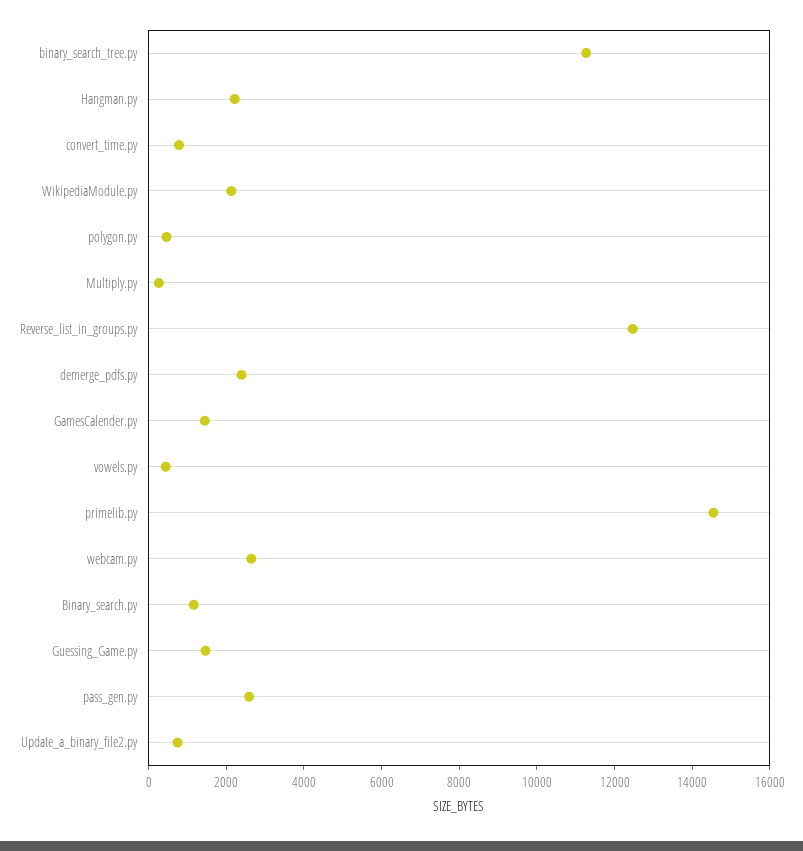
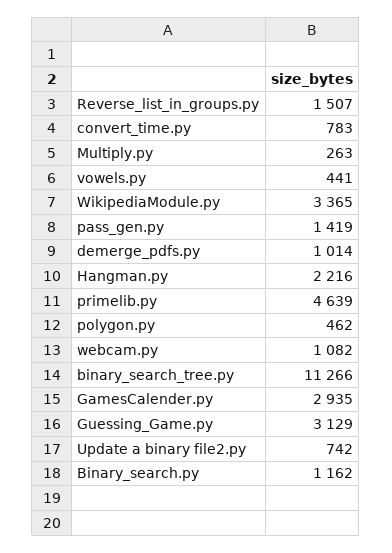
WikipediaModule.py: 2000 -> 3365
Reverse_list_in_groups.py: 12500 -> 1507
demerge_pdfs.py: 2500 -> 1014
GamesCalender.py: 1500 -> 2935
primelib.py: 14500 -> 4639
webcam.py: 2500 -> 1082
Guessing_Game.py: 1500 -> 3129
pass_gen.py: 2500 -> 1419

